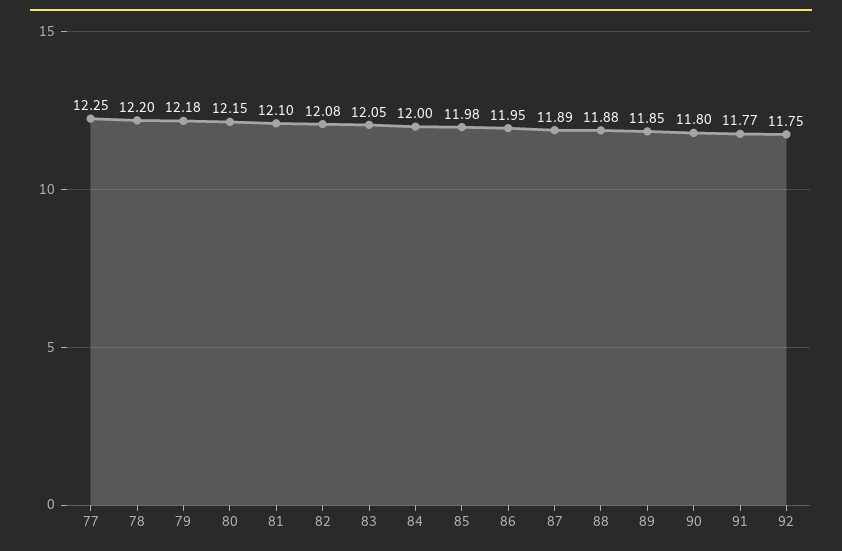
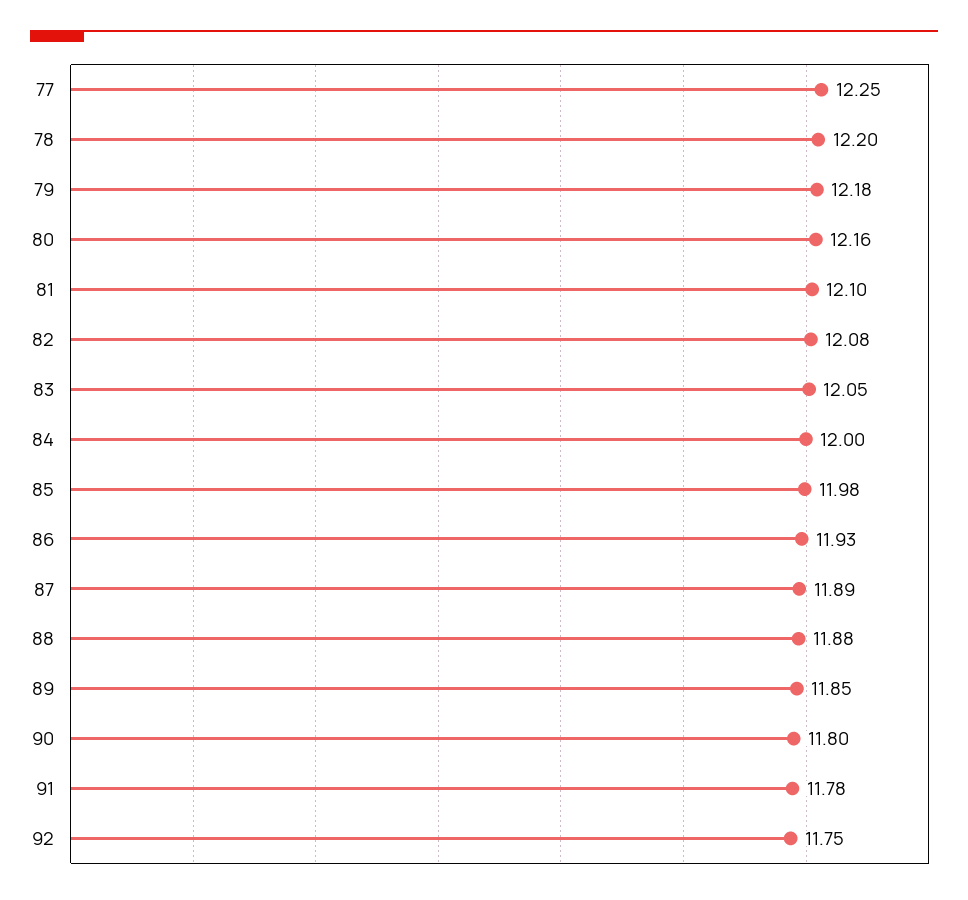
80: 12.15 -> 12.16
86: 11.95 -> 11.93
91: 11.77 -> 11.78

